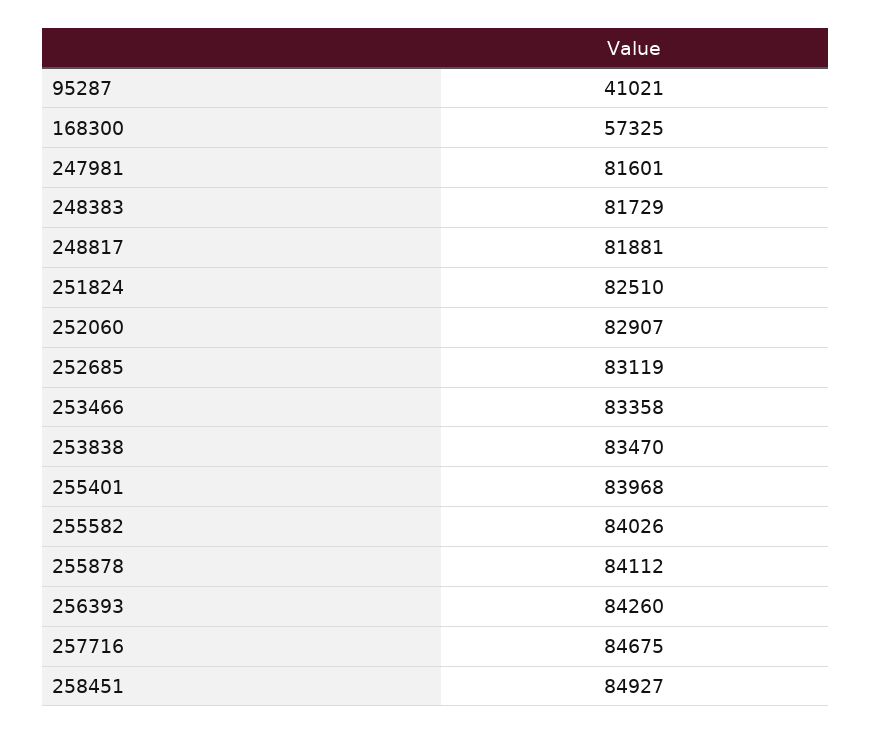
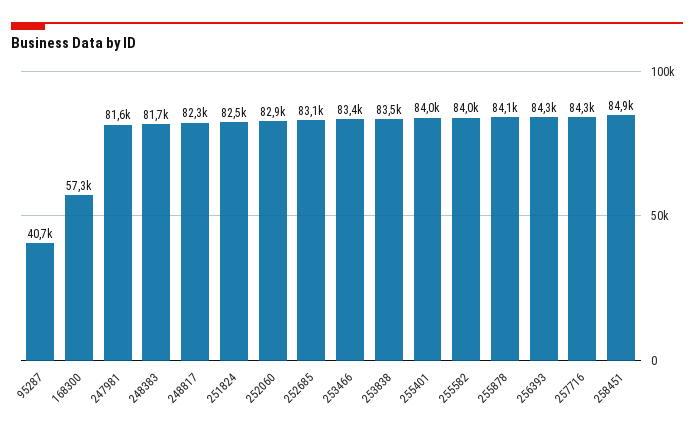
95287: 41021 -> 40700
248817: 81881 -> 82300
257716: 84675 -> 84300

